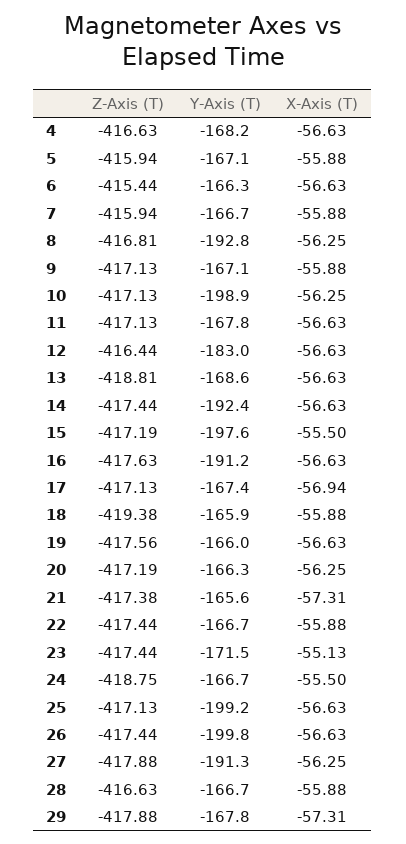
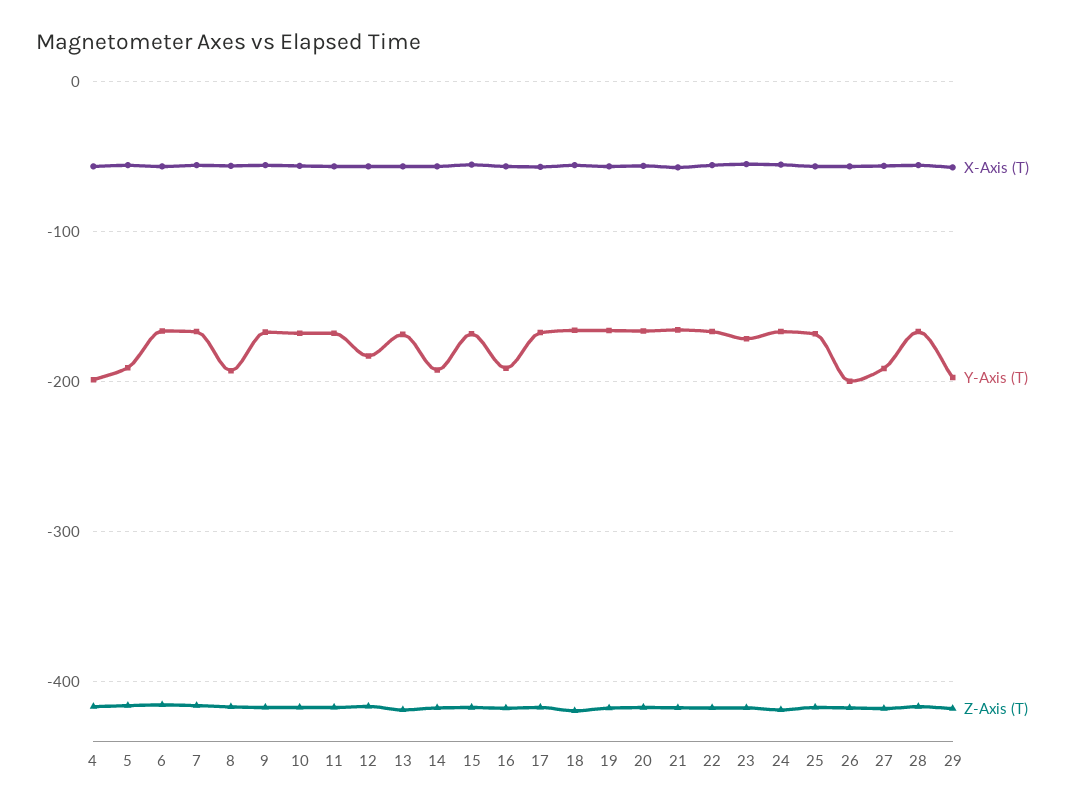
Y-Axis (T), 4: -168.2 -> -200
Y-Axis (T), 5: -167.1 -> -190
Y-Axis (T), 10: -198.9 -> -170
Y-Axis (T), 15: -197.6 -> -170
Y-Axis (T), 25: -199.2 -> -170
Y-Axis (T), 29: -167.8 -> -200

